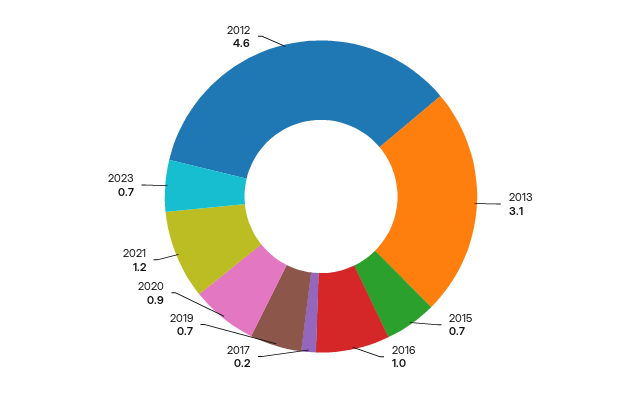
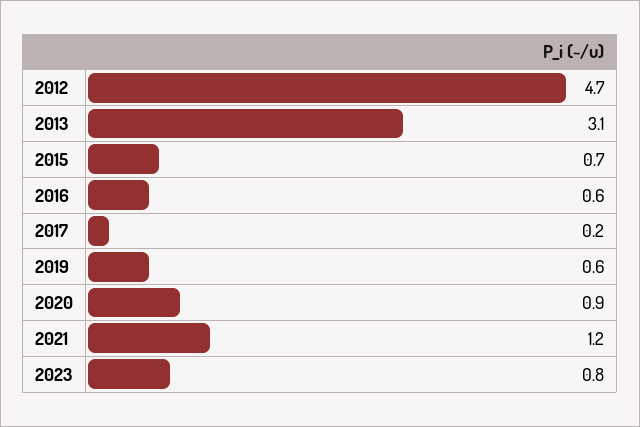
2016: 1 -> 0.6
2019: 0.7 -> 0.6
2023: 0.7 -> 0.8
2012: 4.6 -> 4.7

